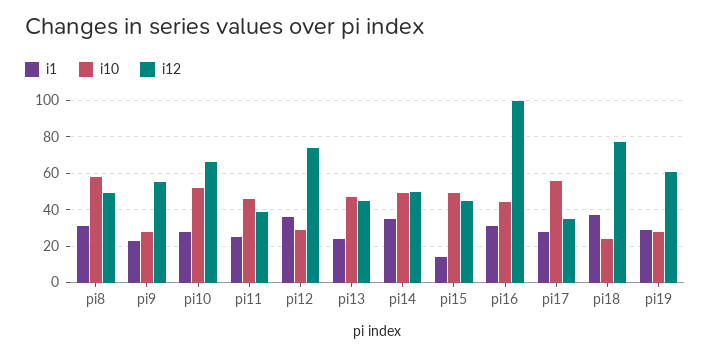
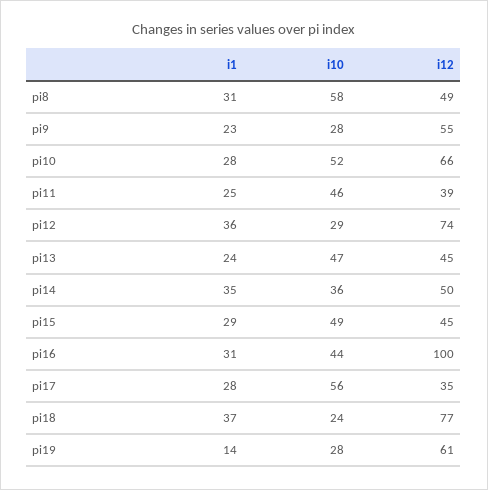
i10, pi14: 50 -> 36
i1, pi15: 15 -> 29
i1, pi19: 30 -> 14

